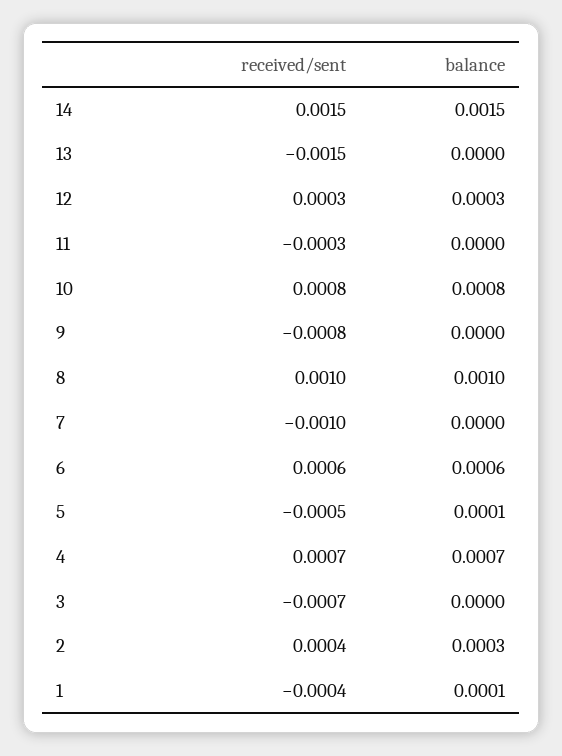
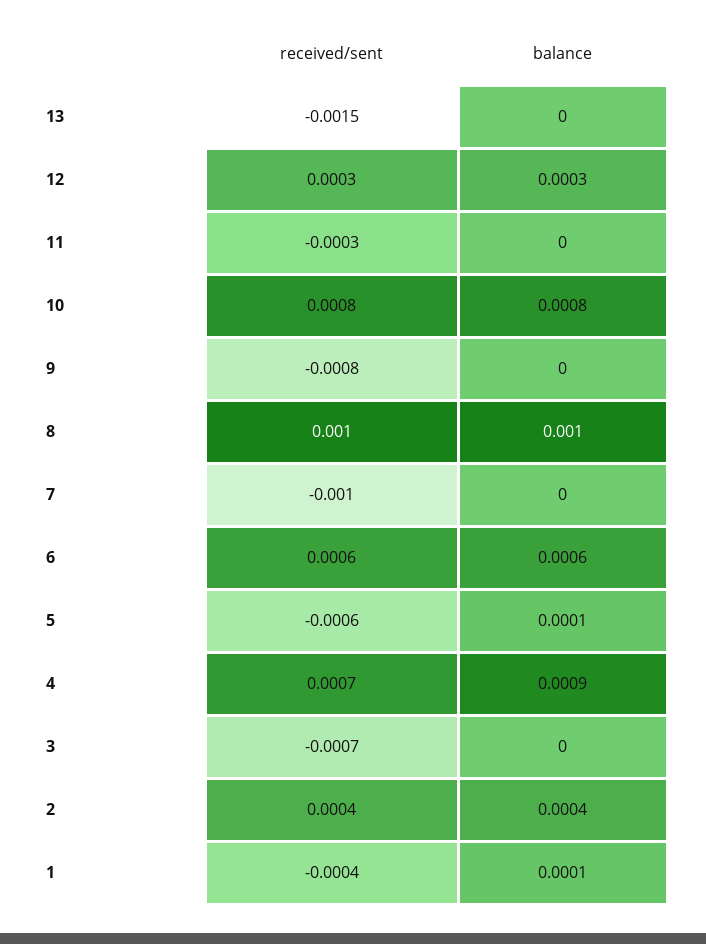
received/sent, 14: 0.0015 -> none
balance, 14: 0.0015 -> none
received/sent, 5: -0.0005 -> -0.0006
balance, 4: 0.0007 -> 0.0009
balance, 2: 0.0003 -> 0.0004

